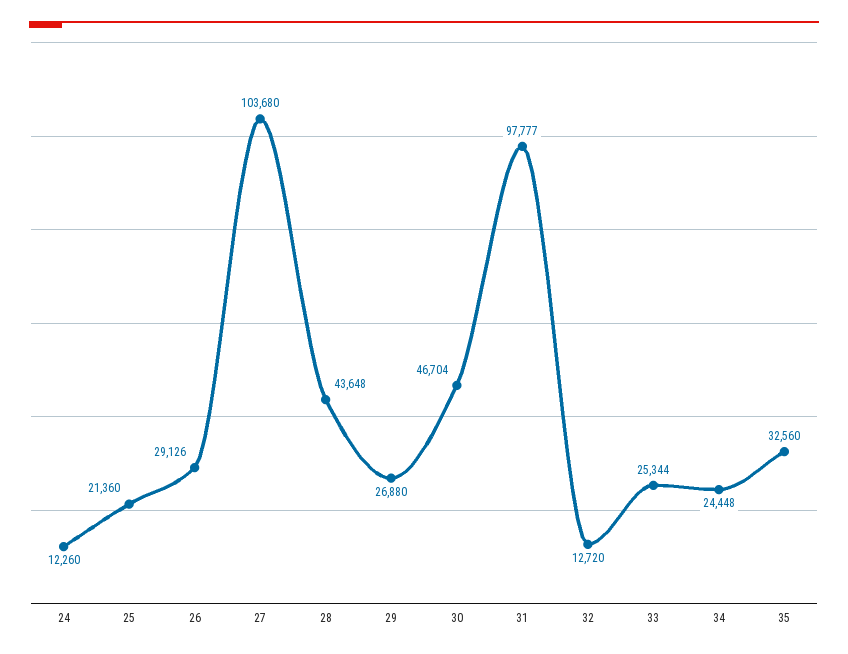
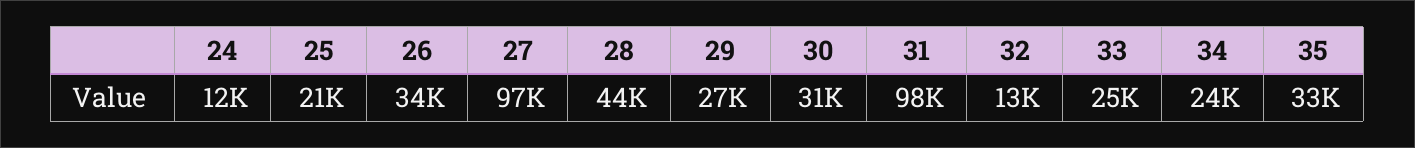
26: 29126 -> 34000
27: 103680 -> 97000
30: 46704 -> 31000

